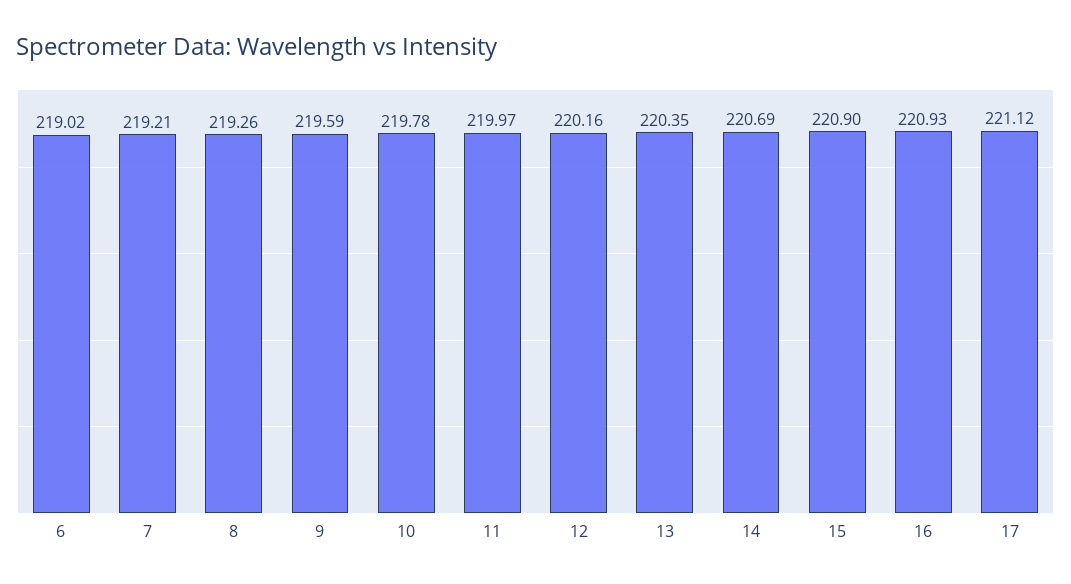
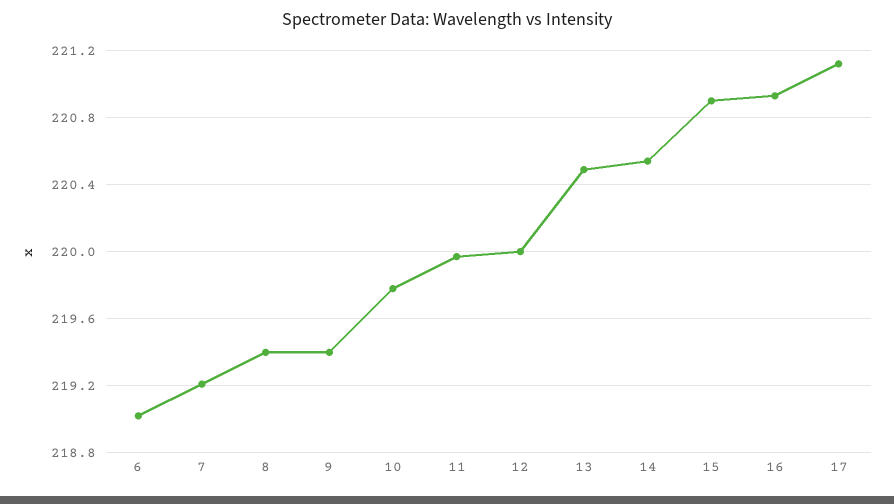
8: 219.26 -> 219.4
9: 219.59 -> 219.4
12: 220.16 -> 220
13: 220.35 -> 220.5
14: 220.69 -> 220.55

